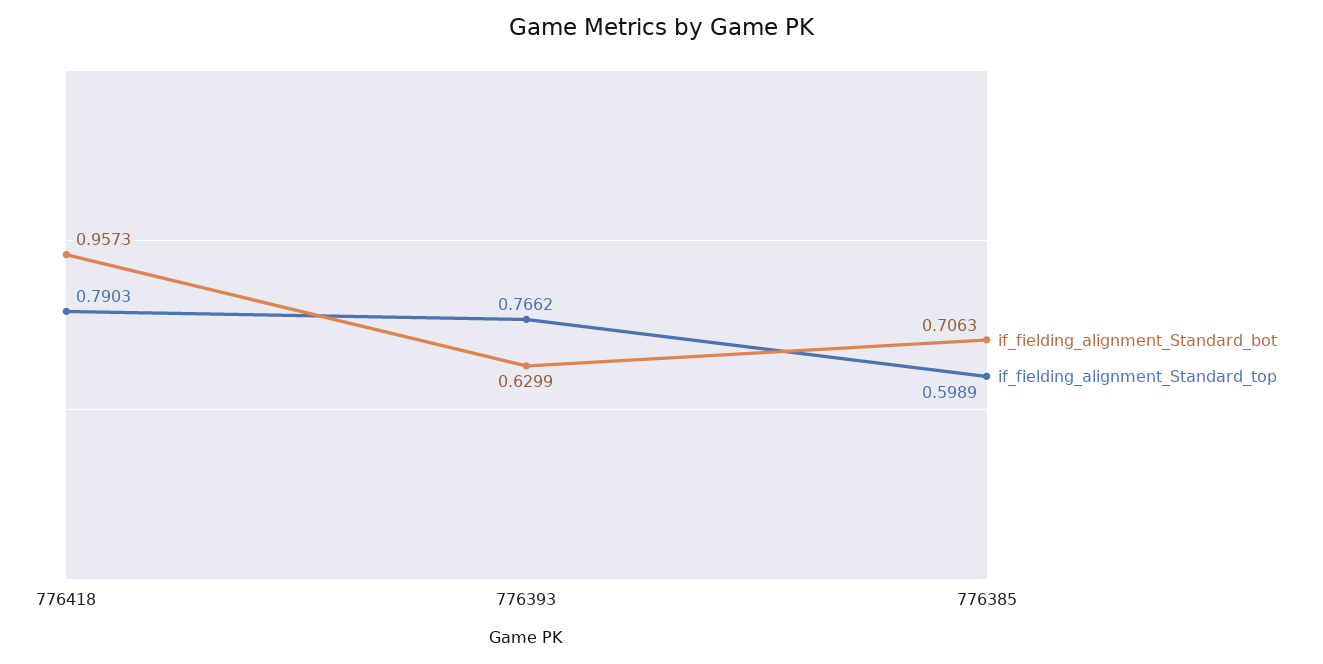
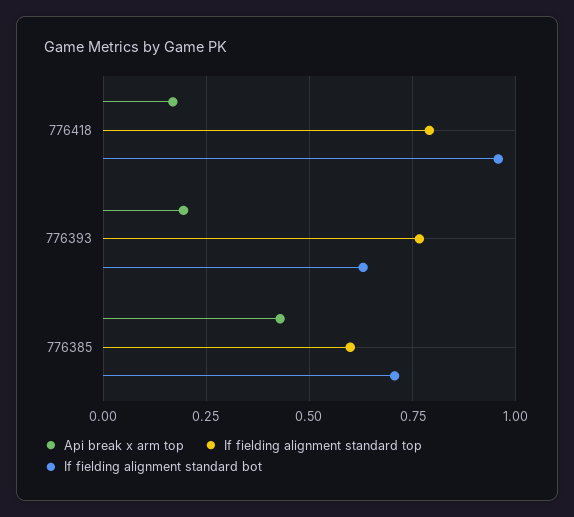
Api break x arm top, 776418: none -> 0.175
Api break x arm top, 776393: none -> 0.2
Api break x arm top, 776385: none -> 0.425

